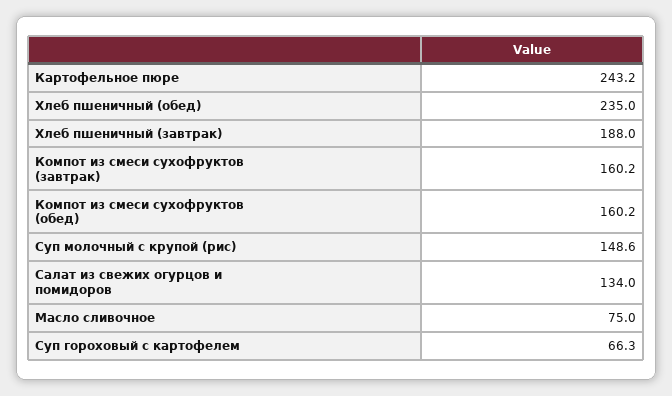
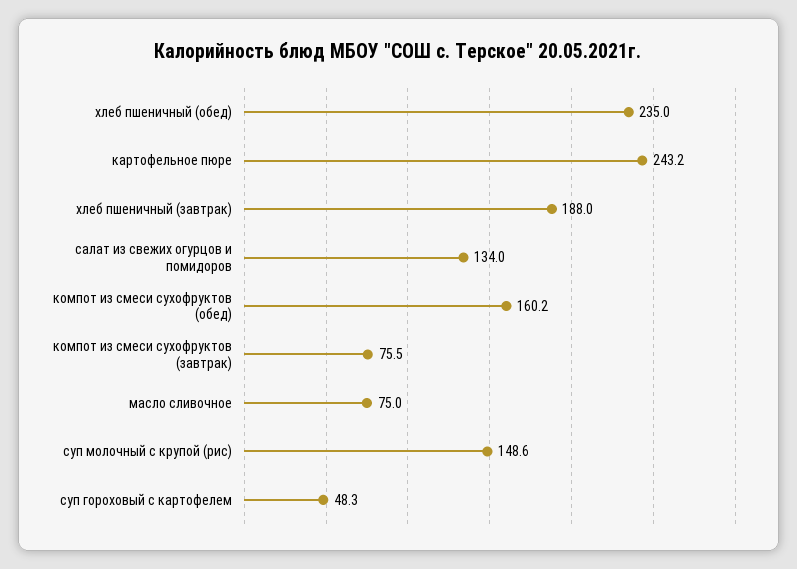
Компот из смеси сухофруктов (завтрак): 160.2 -> 75.5
Суп гороховый с картофелем: 66.3 -> 48.3

